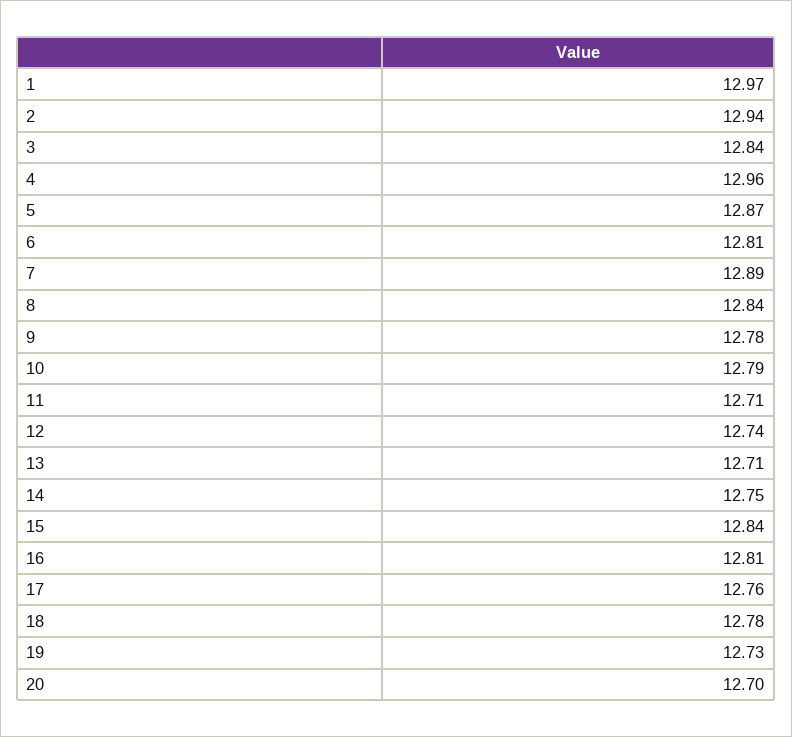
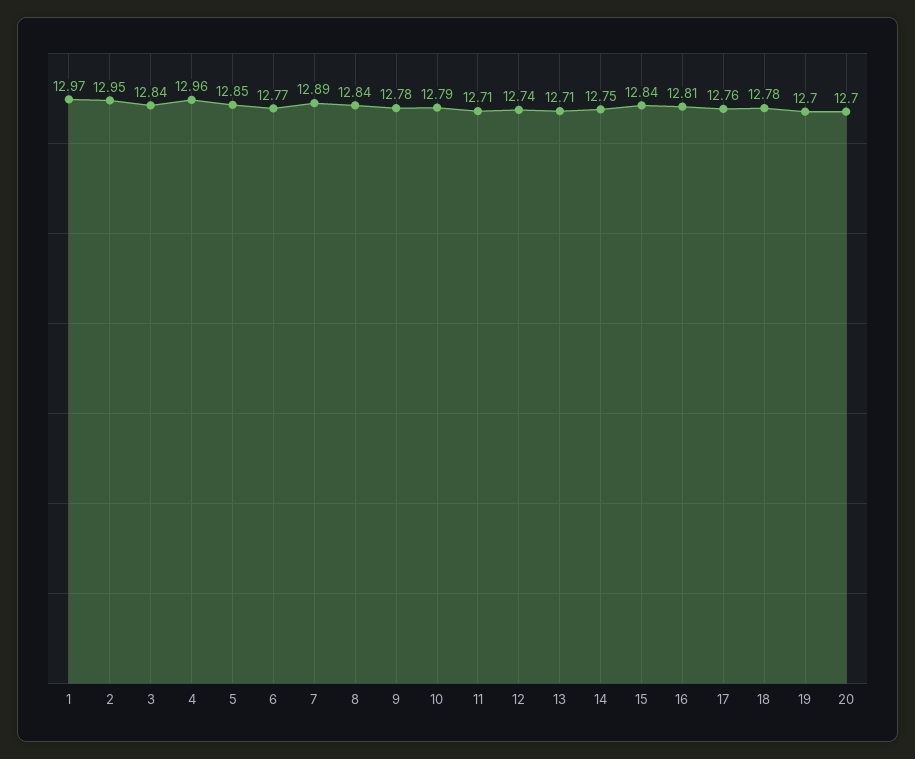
2: 12.94 -> 12.95
5: 12.87 -> 12.85
6: 12.81 -> 12.77
19: 12.73 -> 12.7

